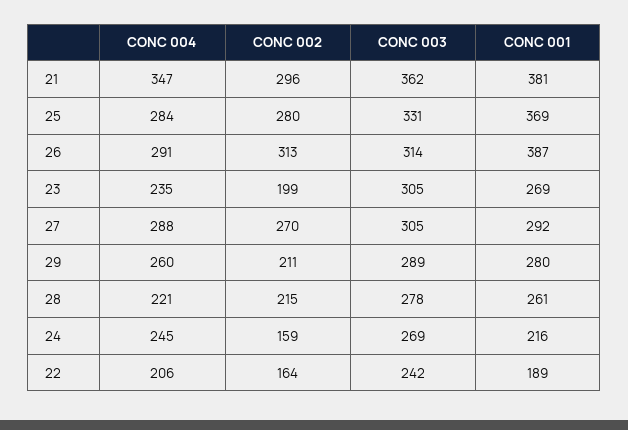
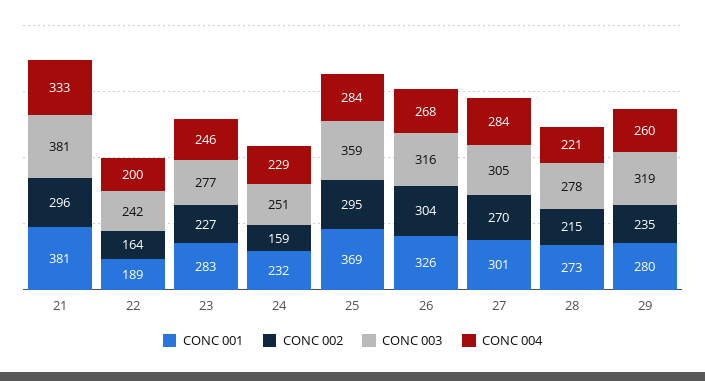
CONC 004, 21: 347 -> 333
CONC 003, 21: 362 -> 381
CONC 002, 25: 280 -> 295
CONC 003, 25: 331 -> 359
CONC 004, 26: 291 -> 268
CONC 002, 26: 313 -> 304
CONC 003, 26: 314 -> 316
CONC 001, 26: 387 -> 326
CONC 004, 23: 235 -> 246
CONC 002, 23: 199 -> 227
CONC 003, 23: 305 -> 277
CONC 001, 23: 269 -> 283
CONC 004, 27: 288 -> 284
CONC 001, 27: 292 -> 301
CONC 002, 29: 211 -> 235
CONC 003, 29: 289 -> 319
CONC 001, 28: 261 -> 273
CONC 004, 24: 245 -> 229
CONC 003, 24: 269 -> 251
CONC 001, 24: 216 -> 232
CONC 004, 22: 206 -> 200

